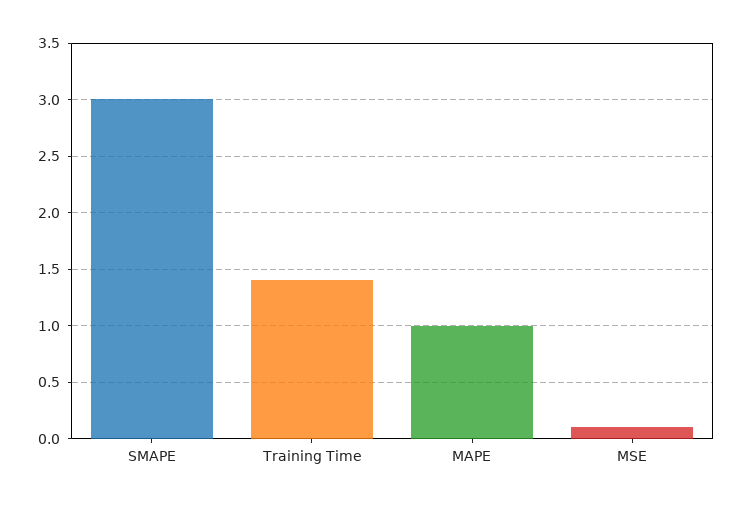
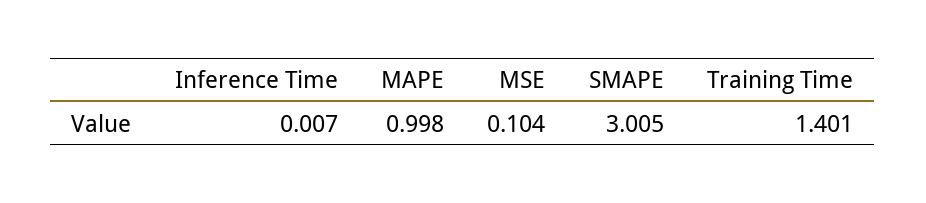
Inference Time: none -> 0.007

